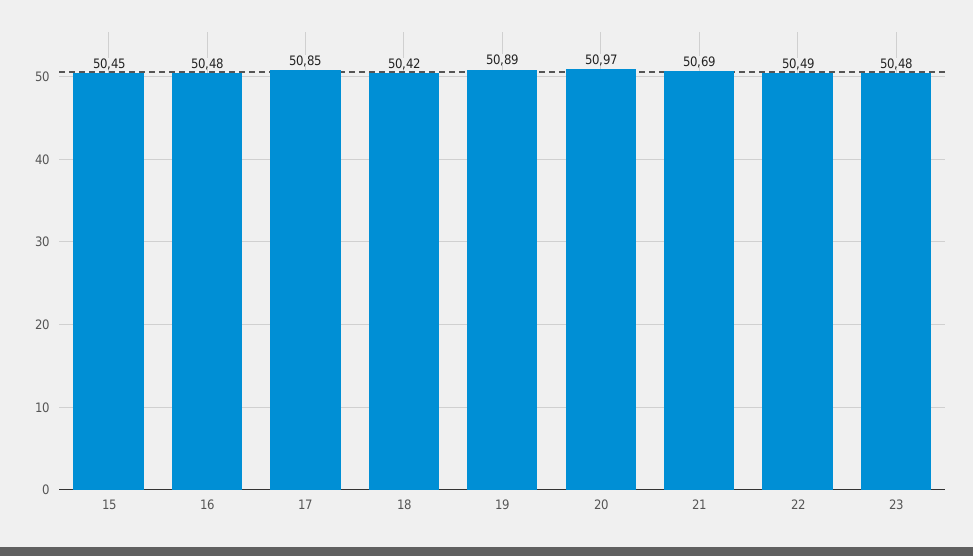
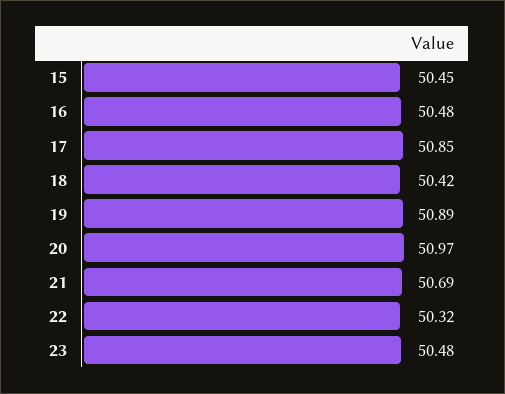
22: 50.49 -> 50.32

